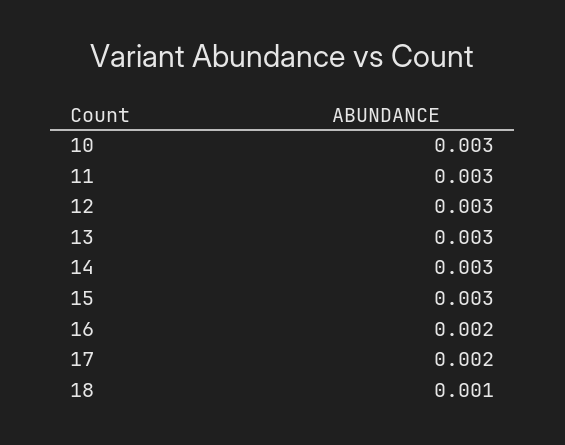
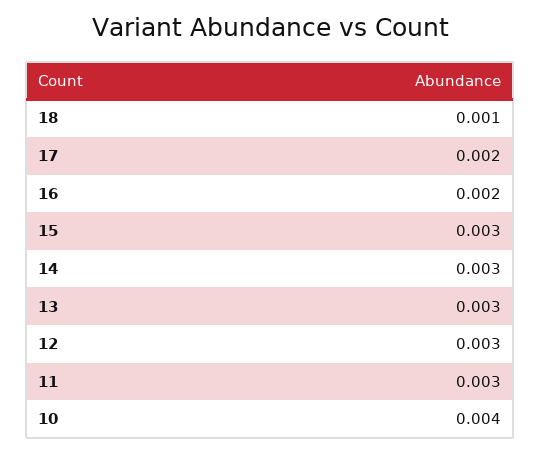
10: 0.003 -> 0.004

